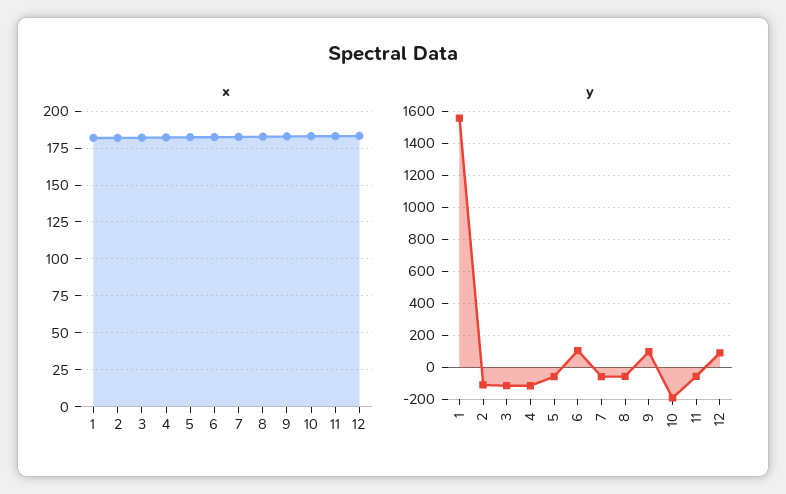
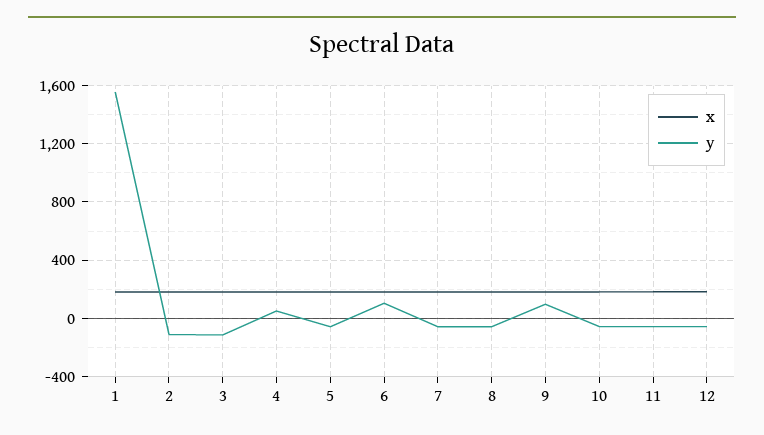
y, 4: -100 -> 50
y, 10: -200 -> -50
y, 12: 100 -> -50

